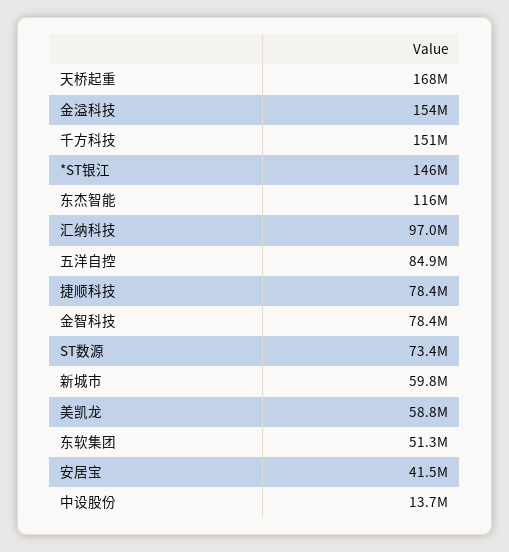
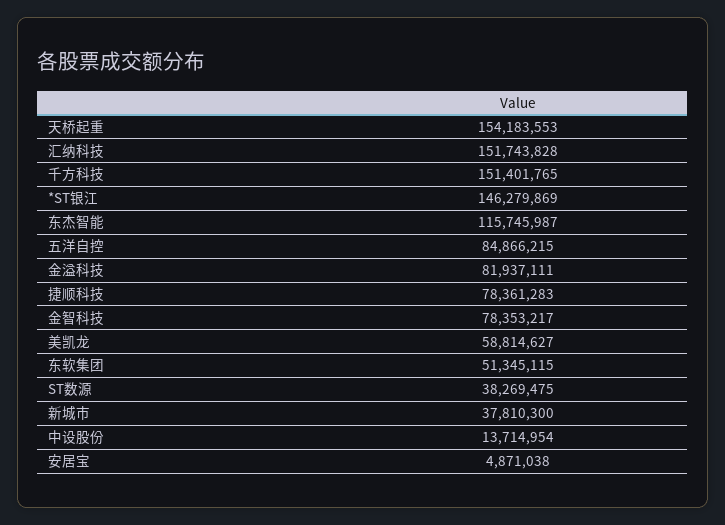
天桥起重: 168000000 -> 154183553
金溢科技: 154000000 -> 81937111
汇纳科技: 97000000 -> 151743828
ST数源: 73400000 -> 38269475
新城市: 59800000 -> 37810300
安居宝: 41500000 -> 4871038

